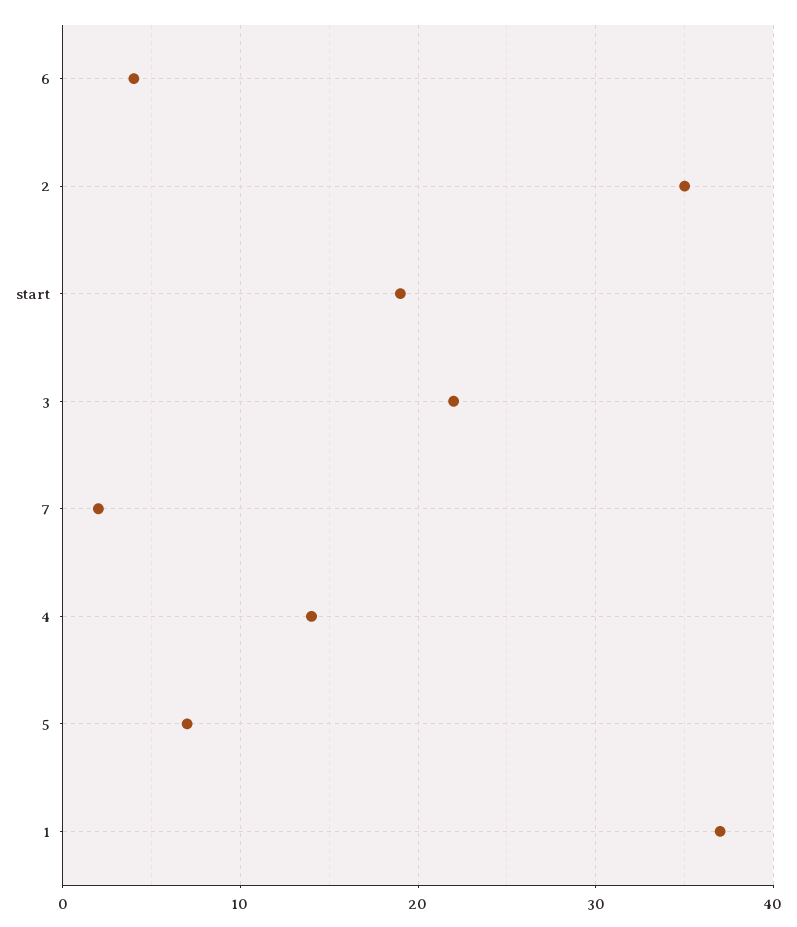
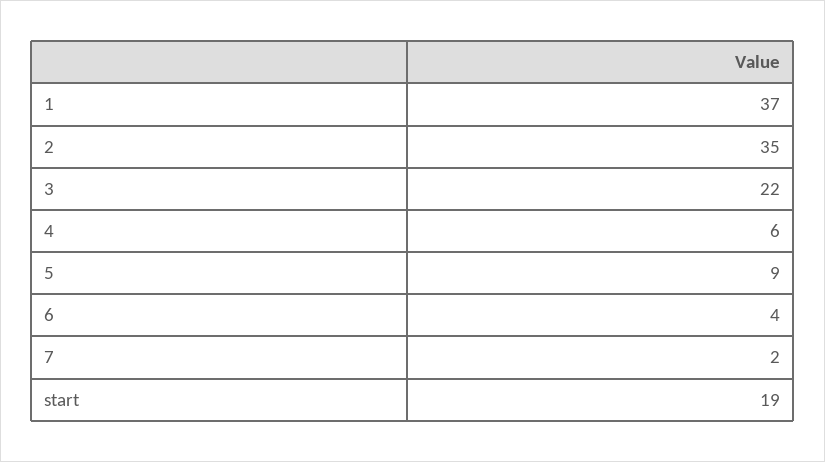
4: 14 -> 6
5: 7 -> 9

